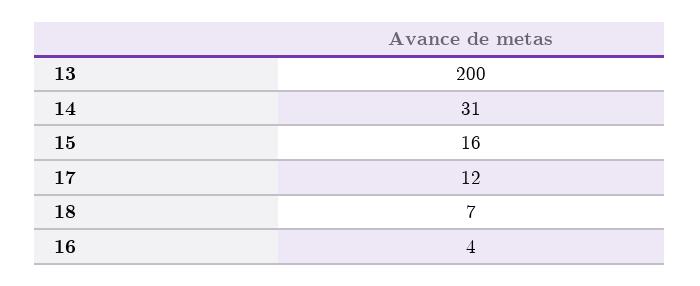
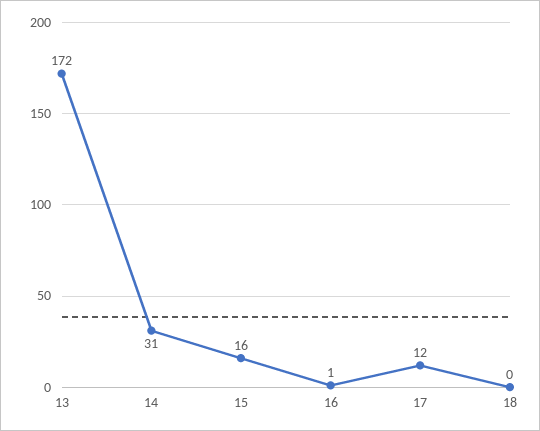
13: 200 -> 172
18: 7 -> 0
16: 4 -> 1

